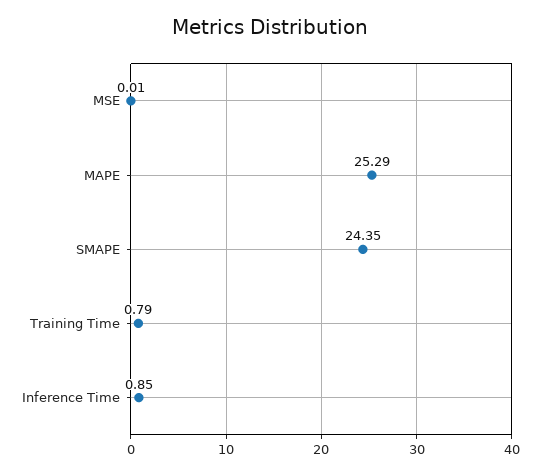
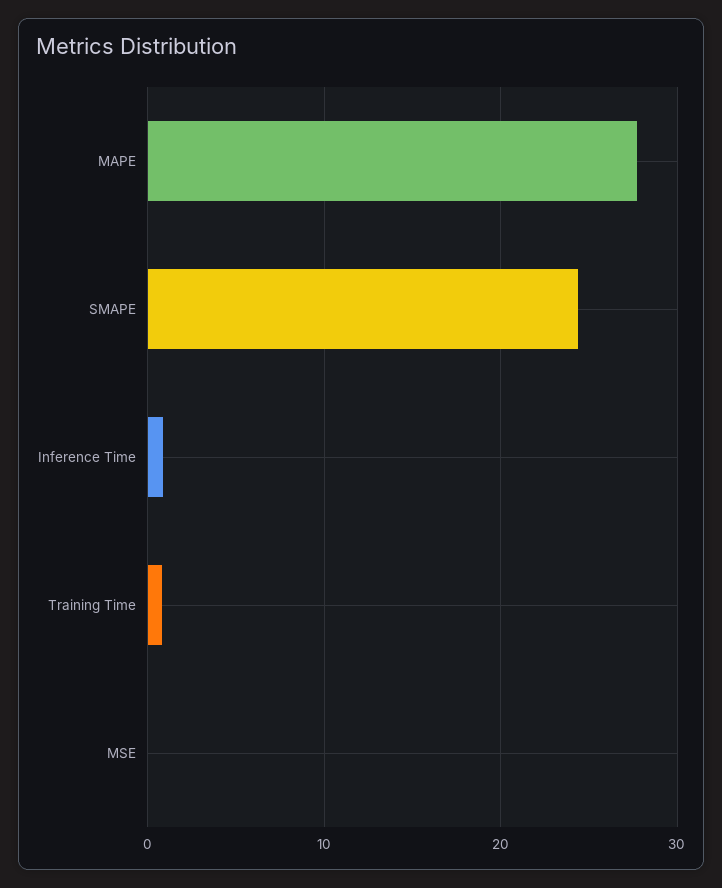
MAPE: 25.29 -> 28

